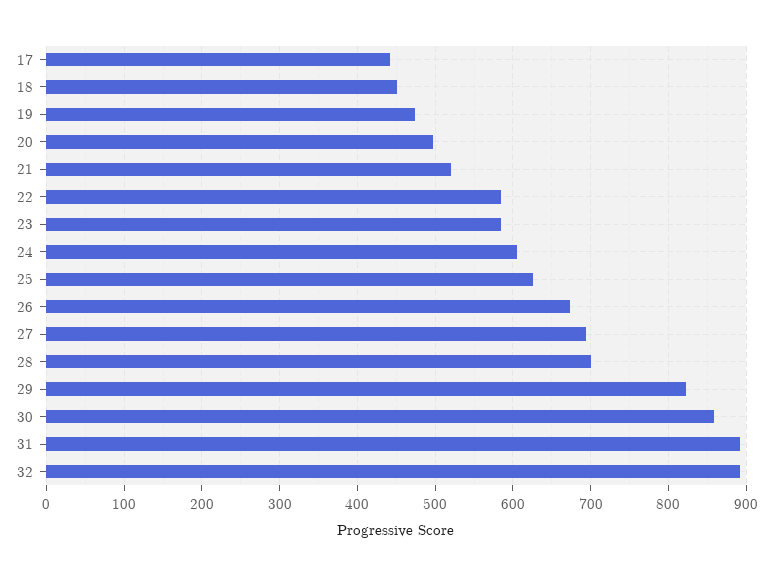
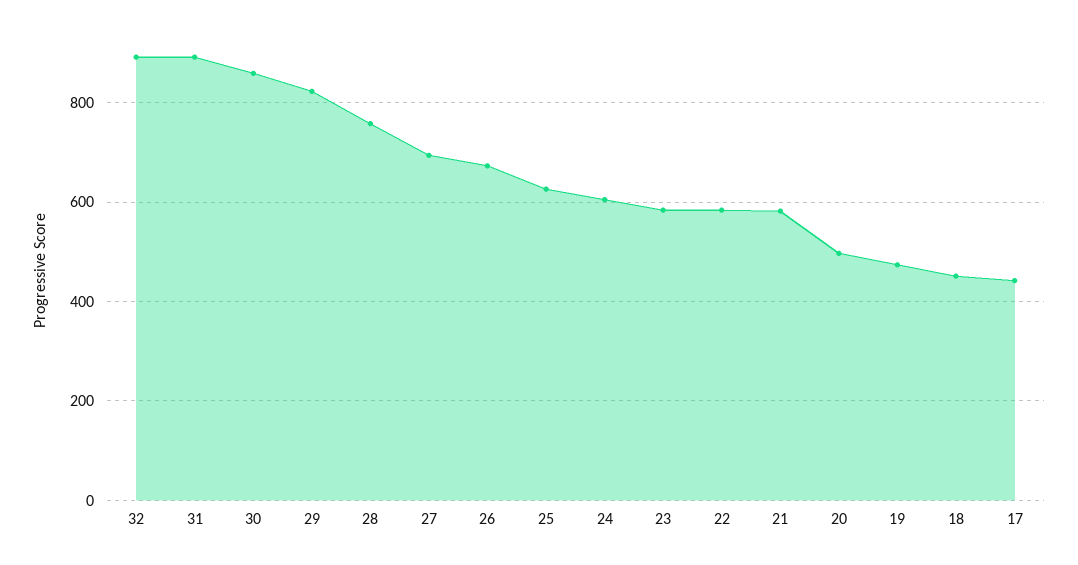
21: 520 -> 580
28: 700 -> 760

